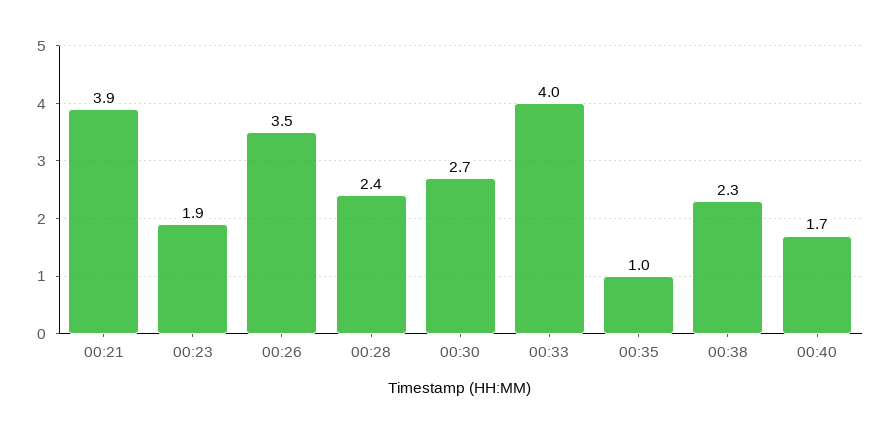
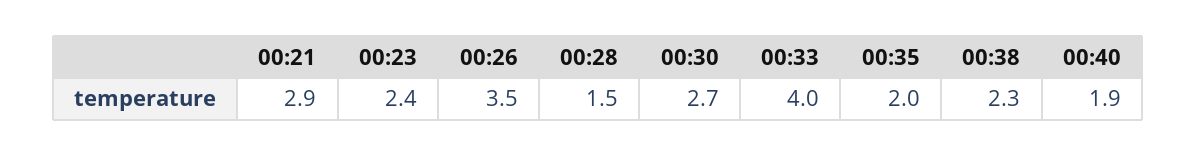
00:21: 3.9 -> 2.9
00:23: 1.9 -> 2.4
00:28: 2.4 -> 1.5
00:35: 1 -> 2
00:40: 1.7 -> 1.9

